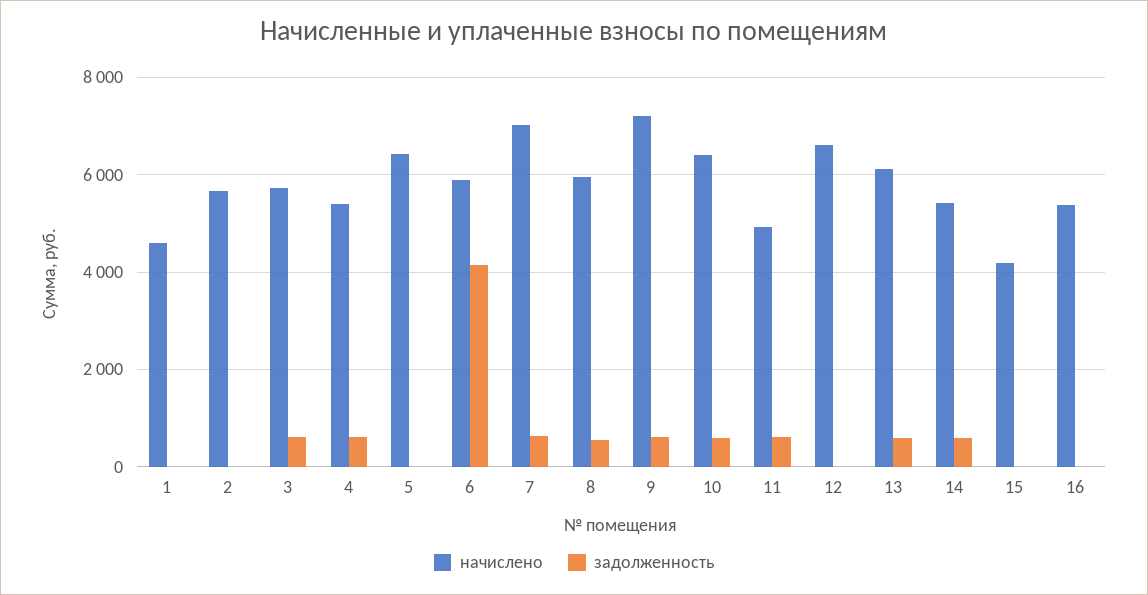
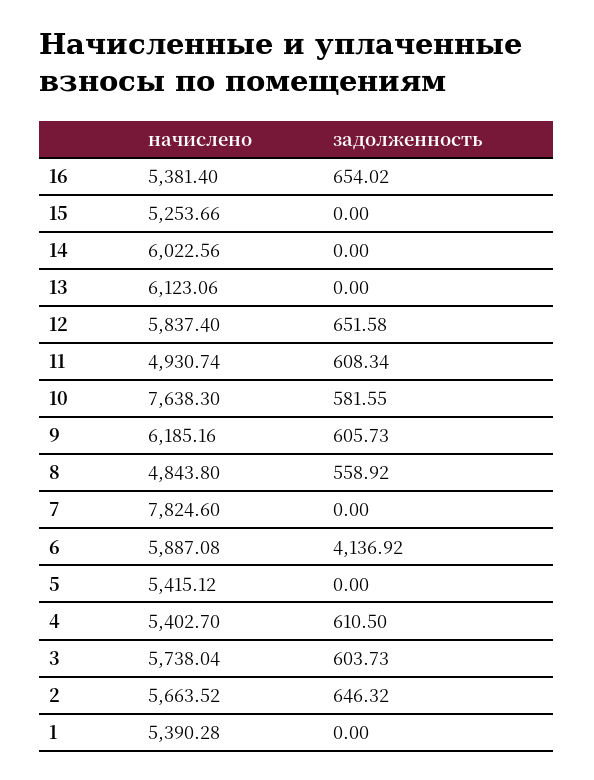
начислено, 1: 4600 -> 5390.28
задолженность, 2: 0 -> 646.32
начислено, 5: 6400 -> 5415.12
начислено, 7: 7000 -> 7824.6
задолженность, 7: 600 -> 0
начислено, 8: 6000 -> 4843.8
начислено, 9: 7200 -> 6185.16
начислено, 10: 6400 -> 7638.3
начислено, 12: 6600 -> 5837.4
задолженность, 12: 0 -> 651.58
задолженность, 13: 600 -> 0
начислено, 14: 5400 -> 6022.56
задолженность, 14: 600 -> 0
начислено, 15: 4200 -> 5253.66
задолженность, 16: 0 -> 654.02

